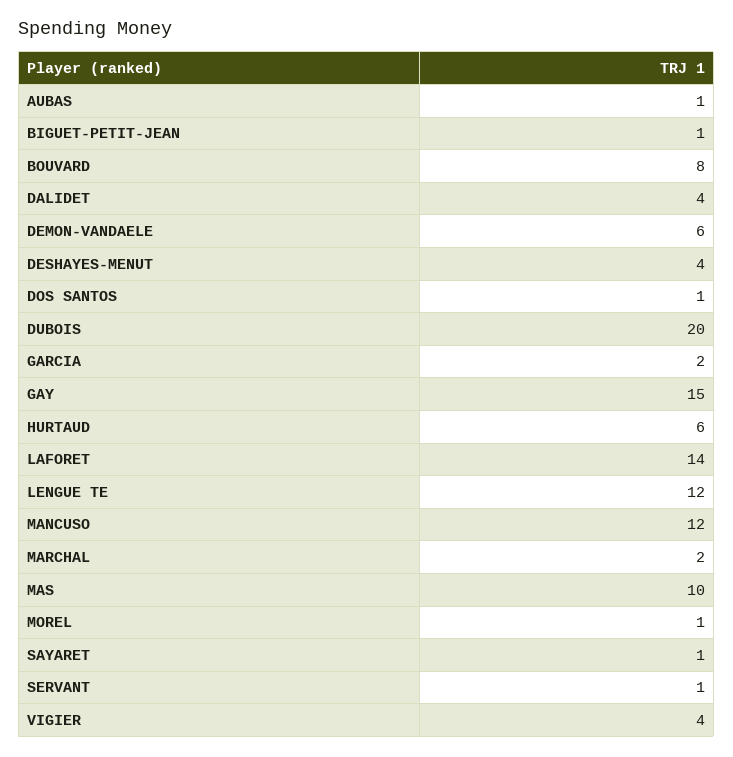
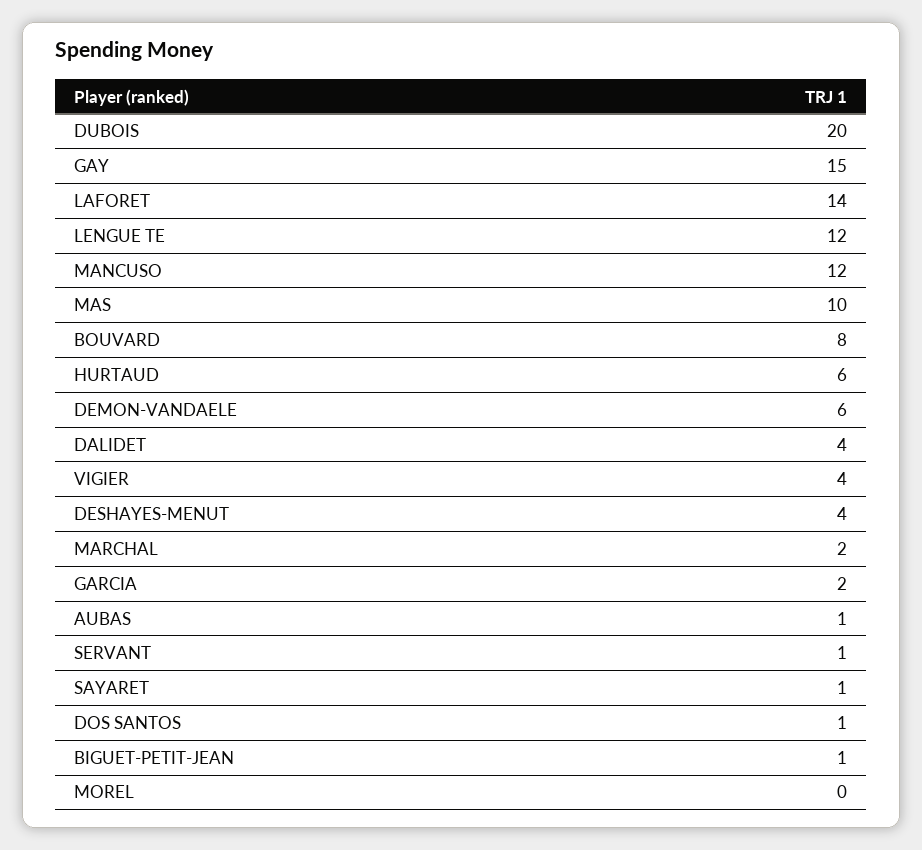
MOREL: 1 -> 0

